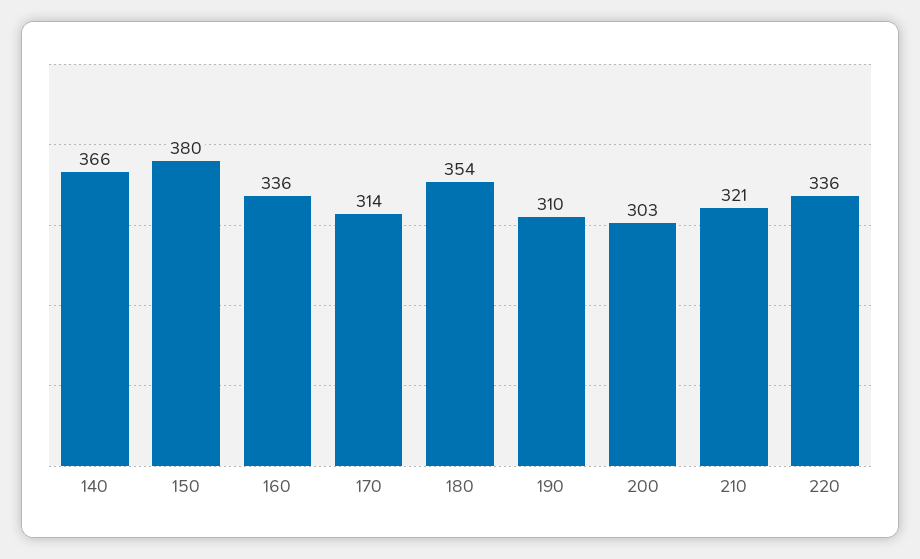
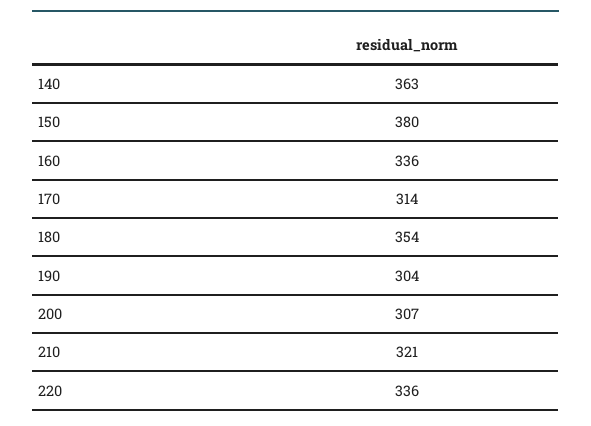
140: 366 -> 363
190: 310 -> 304
200: 303 -> 307

